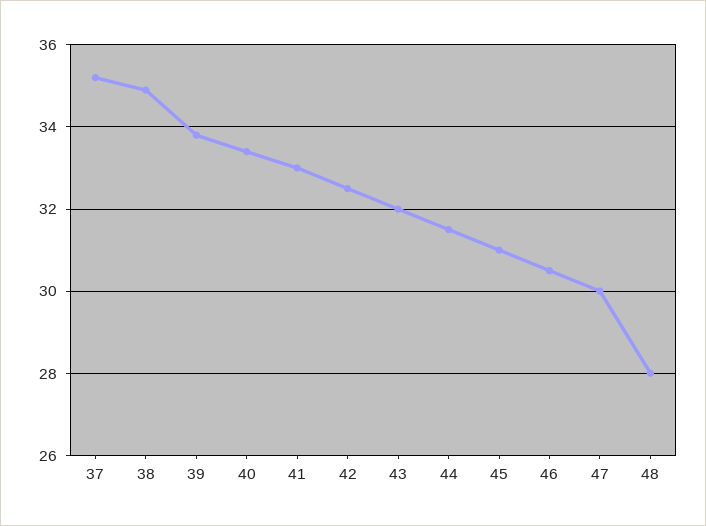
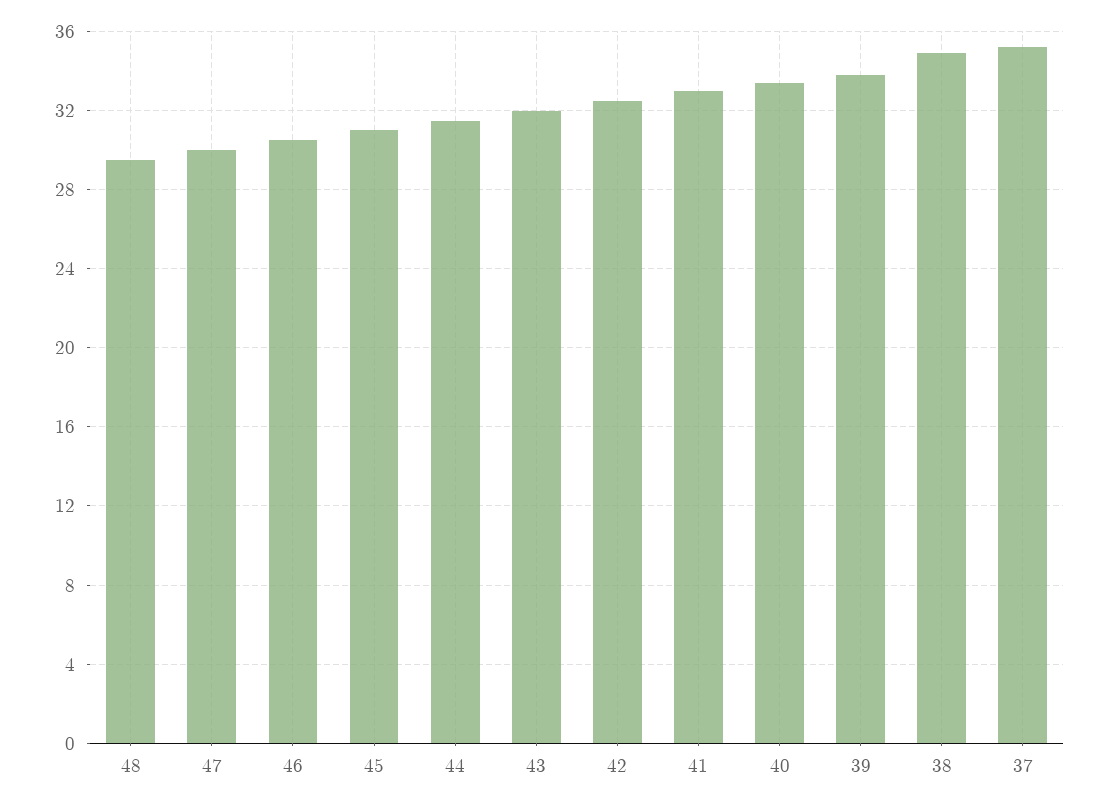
48: 28 -> 29.5

